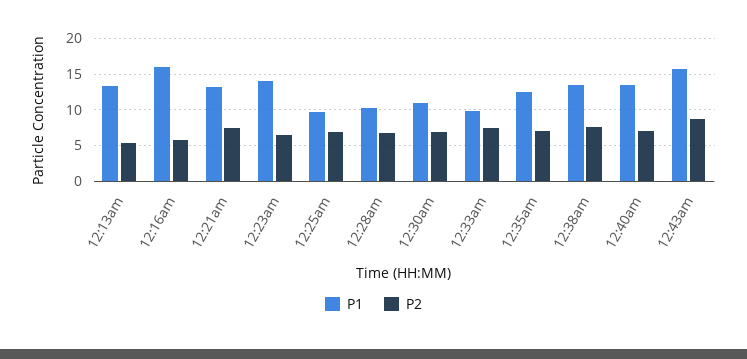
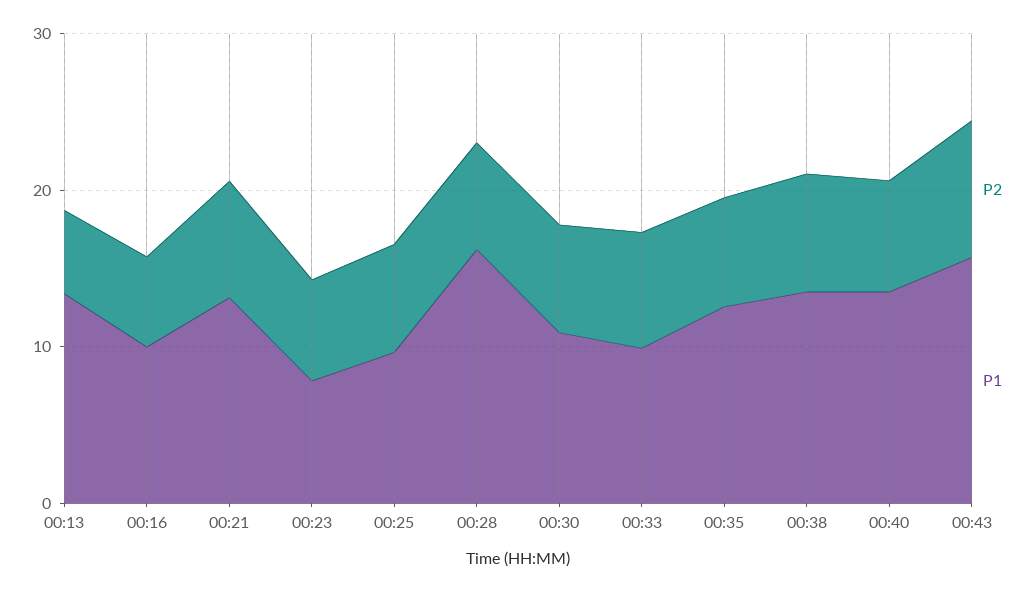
P1, 12:16am: 16 -> 10
P1, 12:23am: 14 -> 8
P1, 12:28am: 10 -> 16

